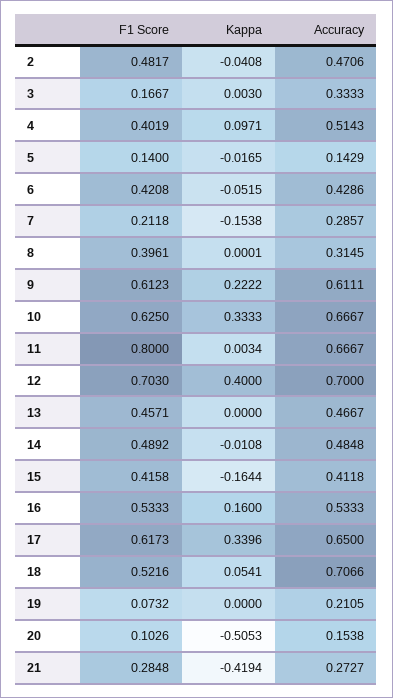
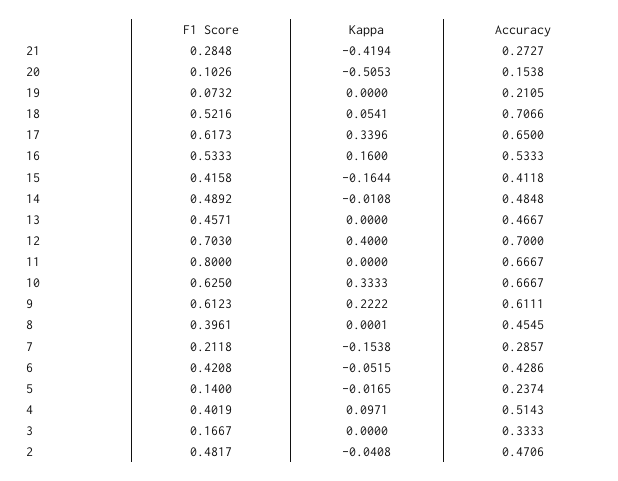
Kappa, 3: 0.003 -> 0
Accuracy, 5: 0.1429 -> 0.2374
Accuracy, 8: 0.3145 -> 0.4545
Kappa, 11: 0.0034 -> 0

